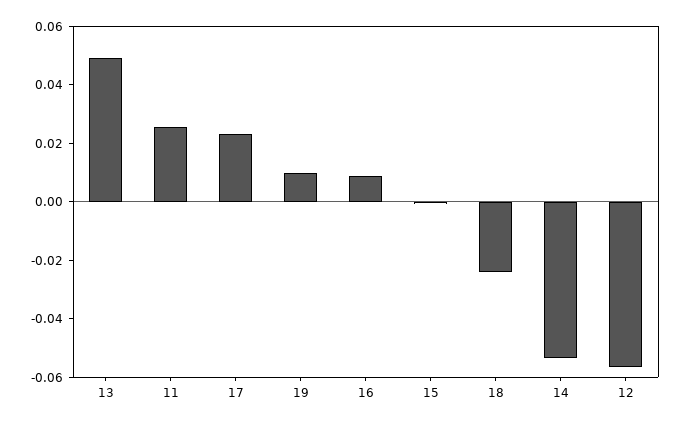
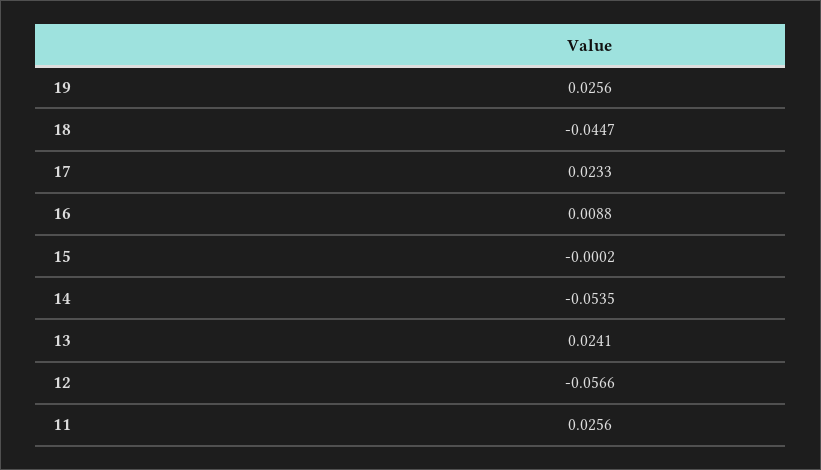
13: 0.05 -> 0.0241
19: 0.01 -> 0.0256
18: -0.025 -> -0.0447

